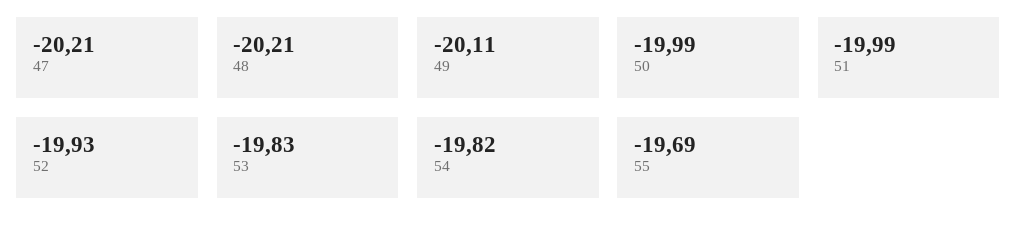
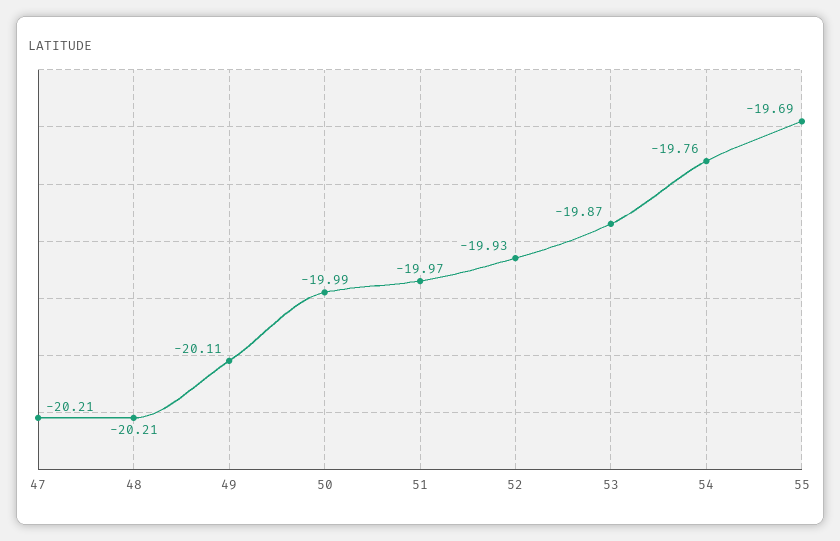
51: -19.99 -> -19.97
53: -19.83 -> -19.87
54: -19.82 -> -19.76

